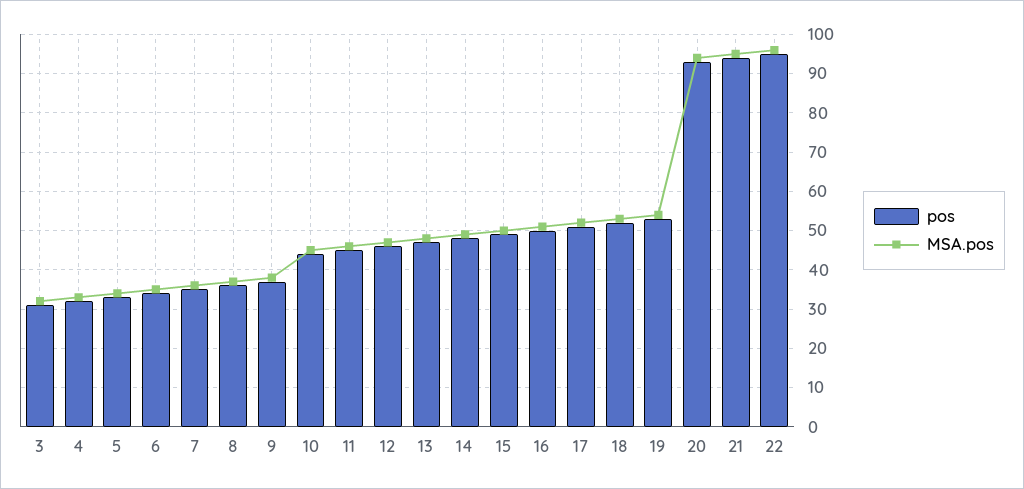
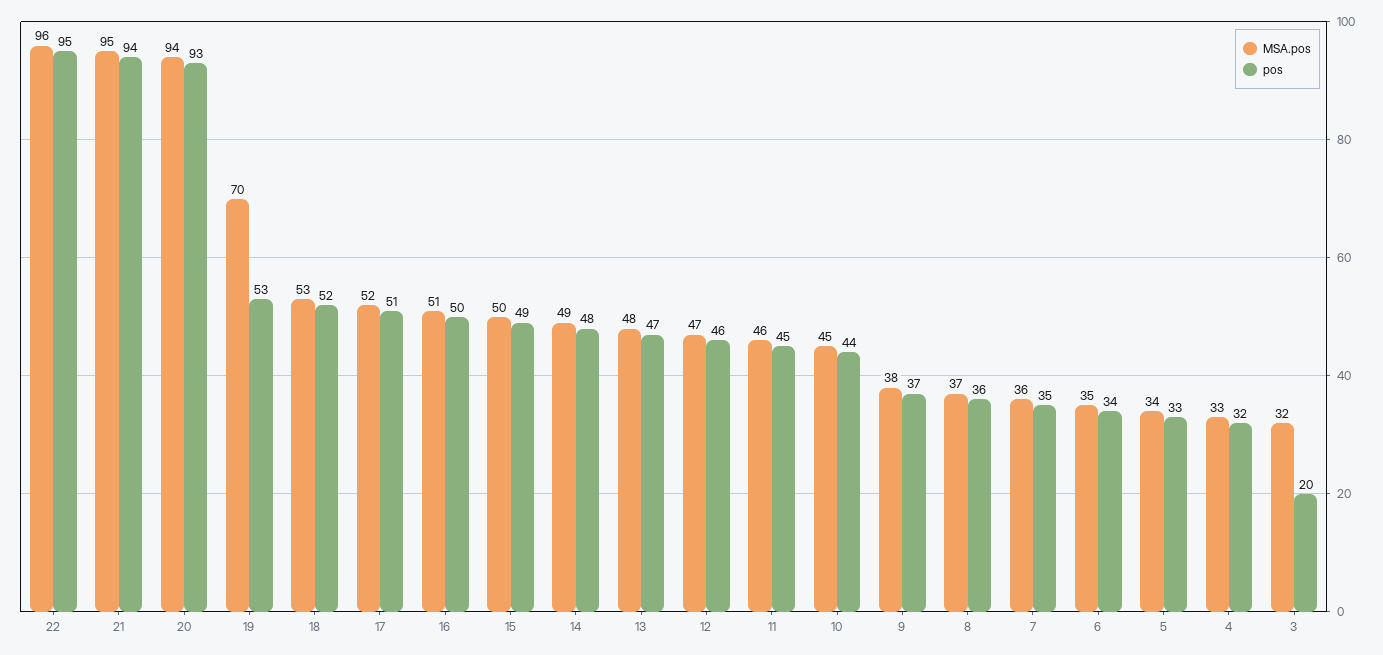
pos, 3: 30 -> 20
MSA.pos, 19: 55 -> 70

